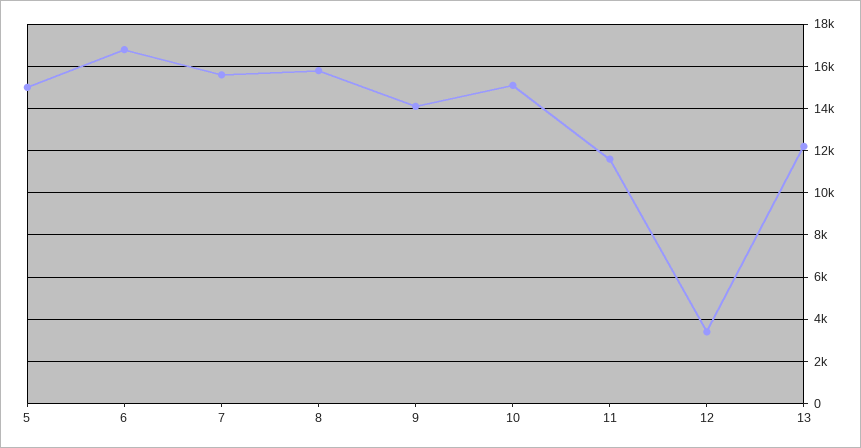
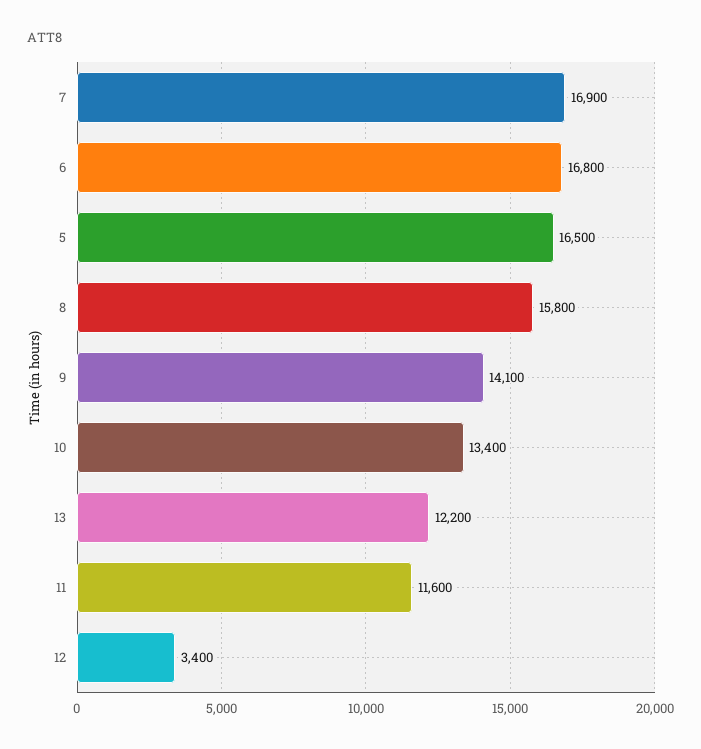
5: 15000 -> 16500
7: 15500 -> 16900
10: 15000 -> 13400

